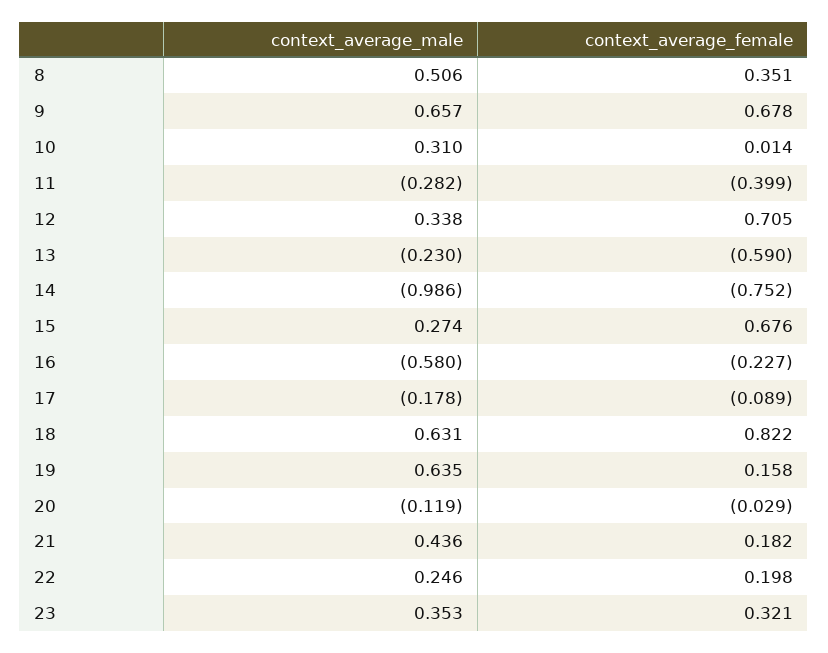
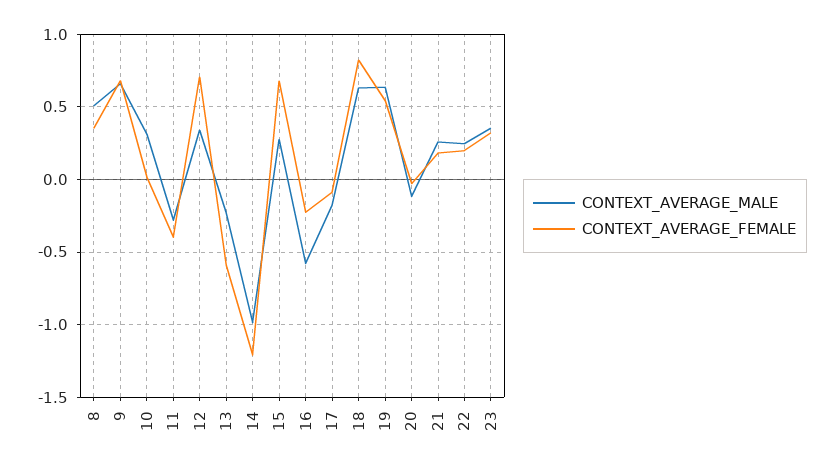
context_average_female, 14: -0.752 -> -1.2
context_average_female, 19: 0.158 -> 0.55
context_average_male, 21: 0.436 -> 0.25

